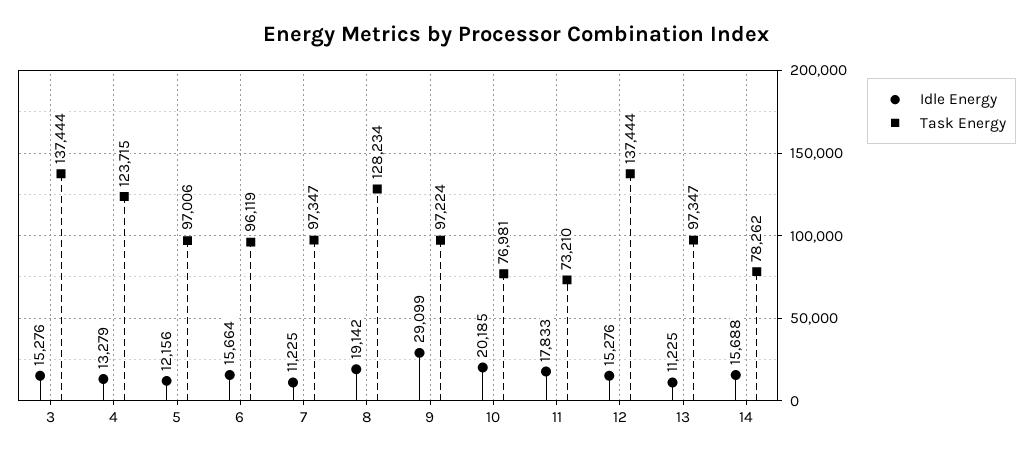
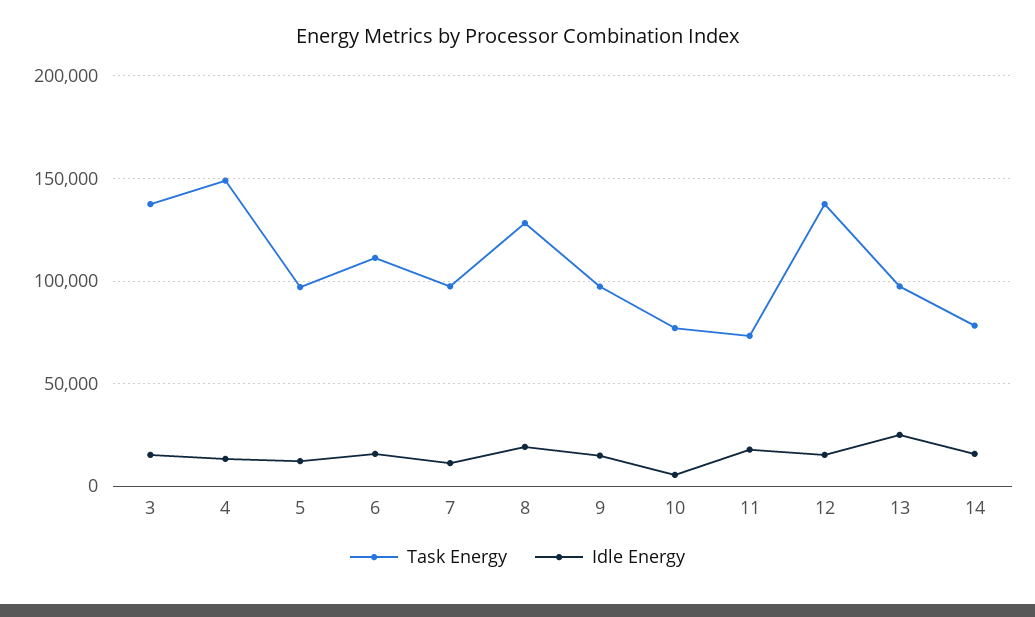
Task Energy, 4: 123715 -> 150000
Task Energy, 6: 96119 -> 110000
Idle Energy, 9: 29099 -> 15000
Idle Energy, 10: 20185 -> 5000
Idle Energy, 13: 11225 -> 25000

